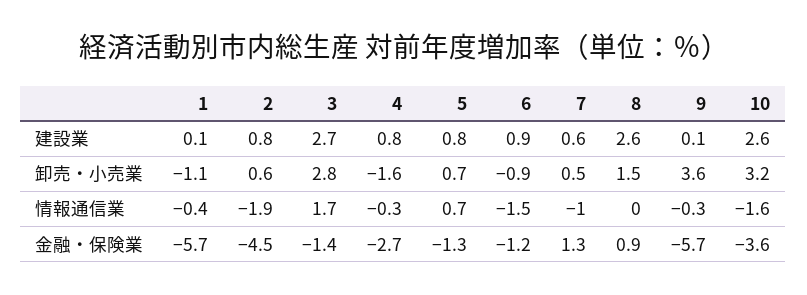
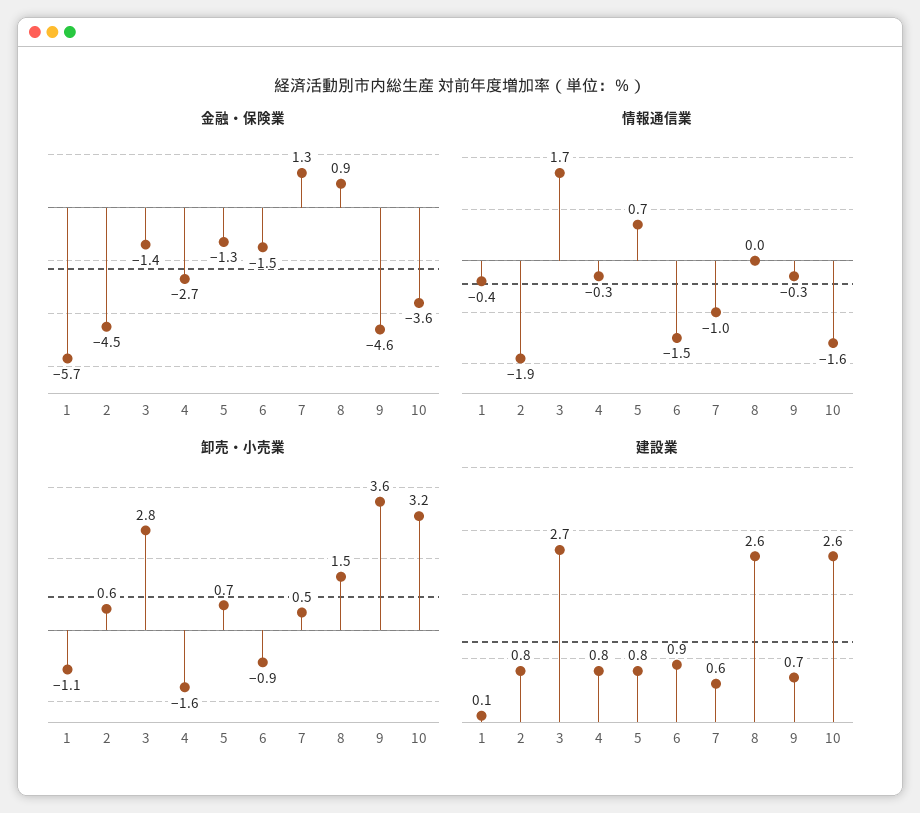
建設業, 9: 0.1 -> 0.7
金融・保険業, 6: -1.2 -> -1.5
金融・保険業, 9: -5.7 -> -4.6

